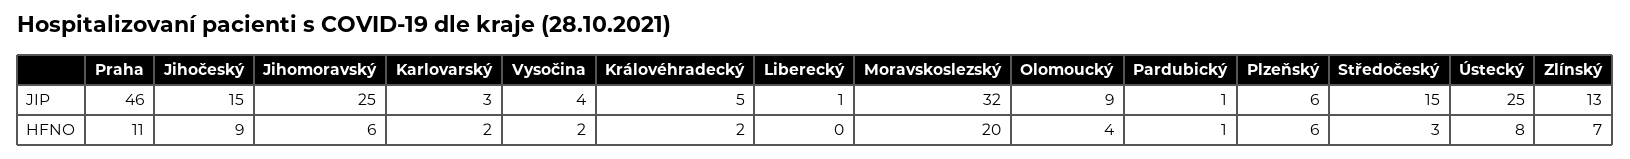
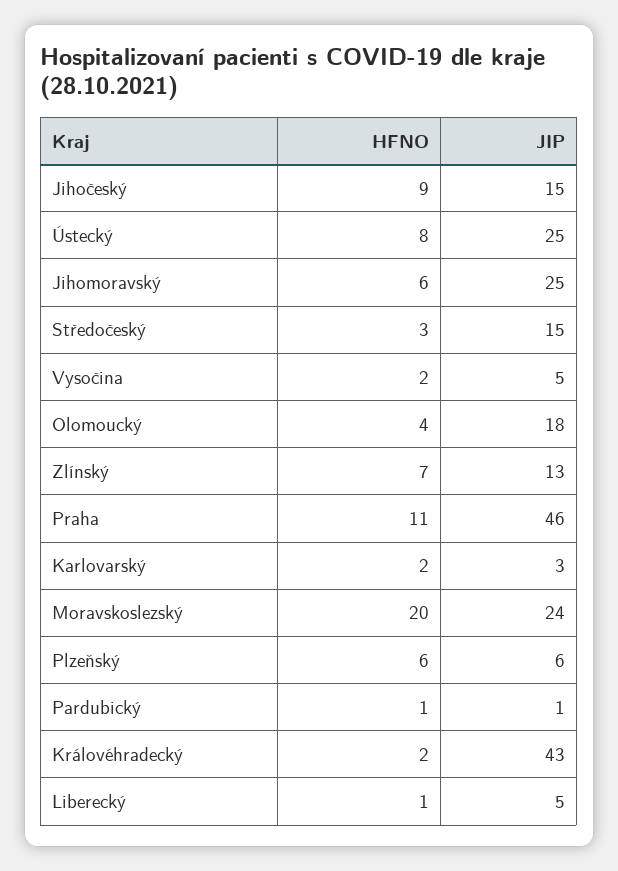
Vysočina, JIP: 4 -> 5
Královéhradecký, JIP: 5 -> 43
Liberecký, JIP: 1 -> 5
Moravskoslezský, JIP: 32 -> 24
Olomoucký, JIP: 9 -> 18
Liberecký, HFNO: 0 -> 1

